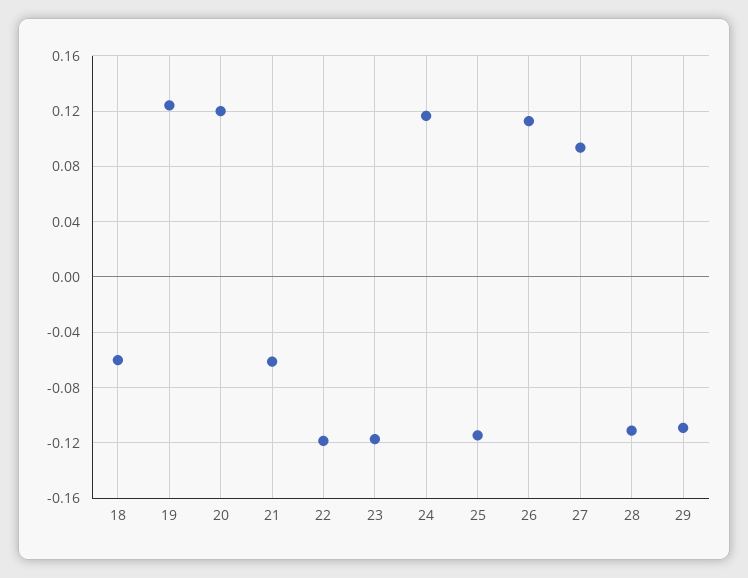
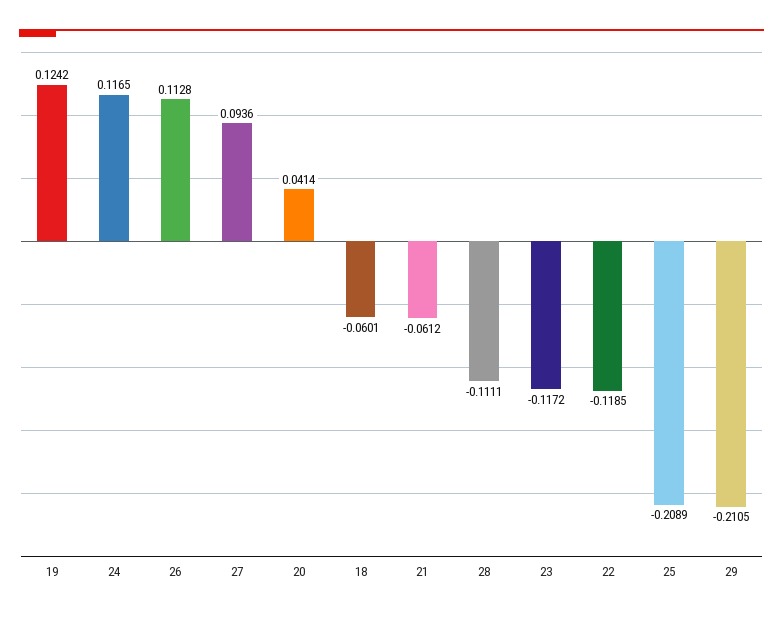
20: 0.12 -> 0.0414
25: -0.115 -> -0.2089
29: -0.11 -> -0.2105

